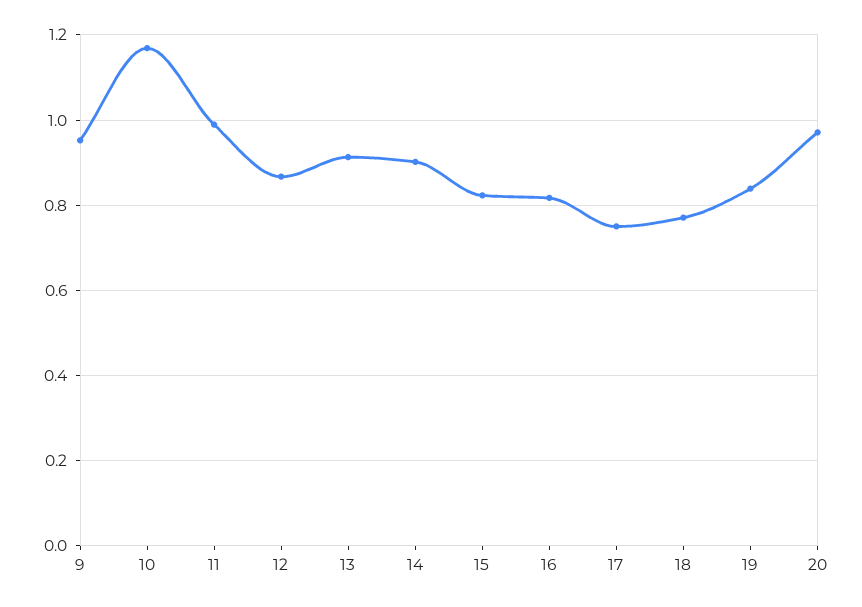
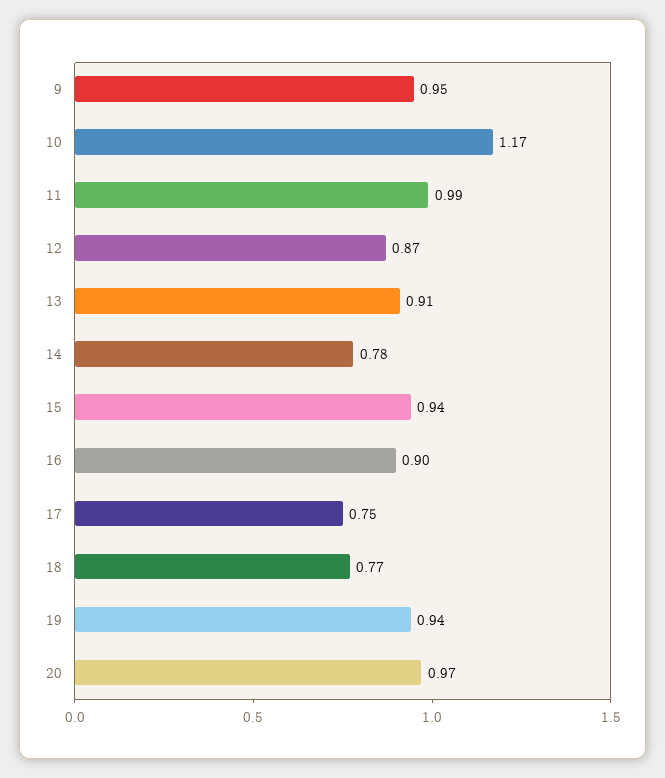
14: 0.9 -> 0.78
15: 0.82 -> 0.94
16: 0.82 -> 0.9
19: 0.84 -> 0.94

